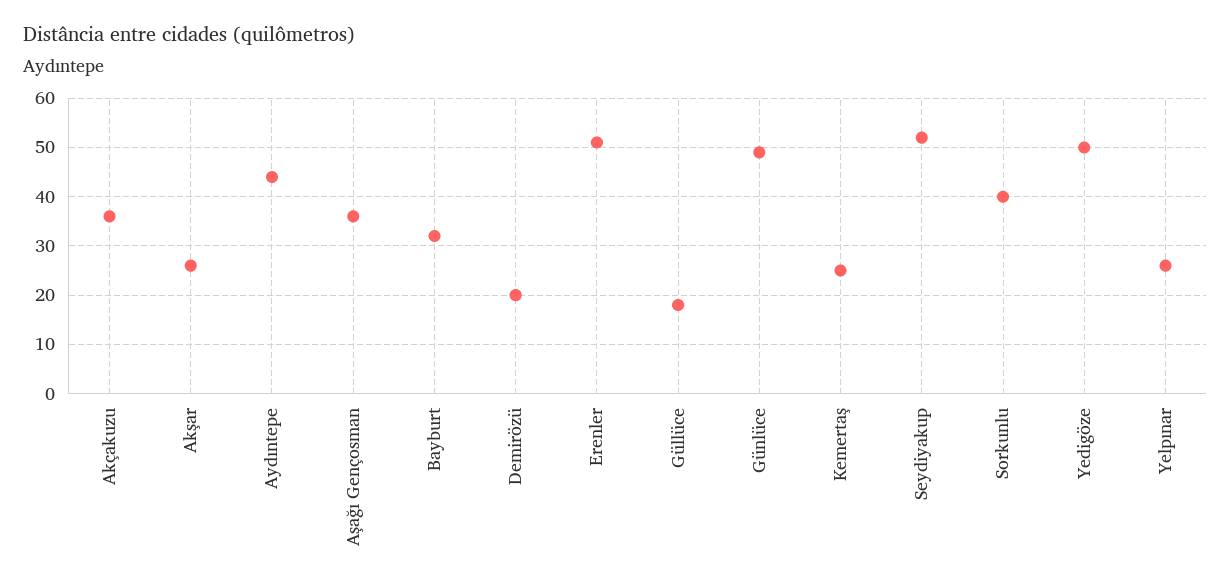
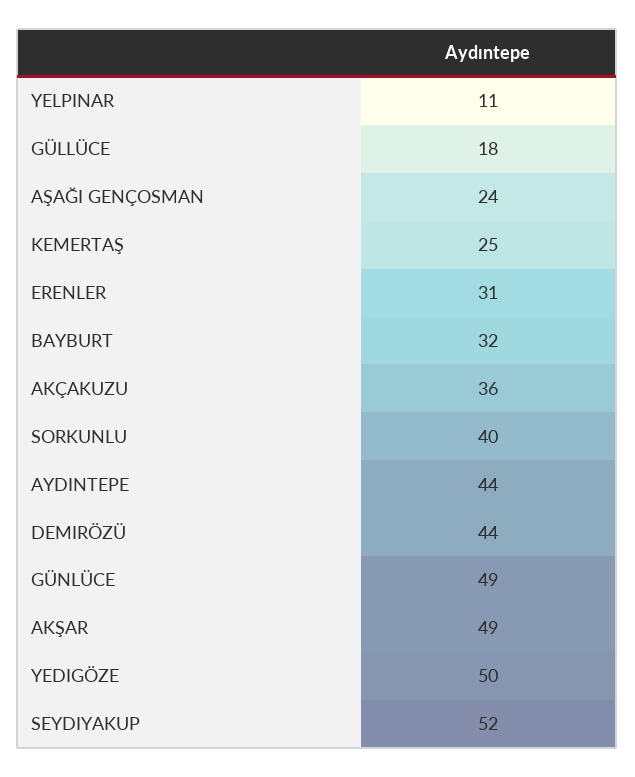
Akşar: 25 -> 49
Aşağı Gençosman: 35 -> 24
Demirözü: 20 -> 44
Erenler: 50 -> 31
Yelpınar: 25 -> 11

